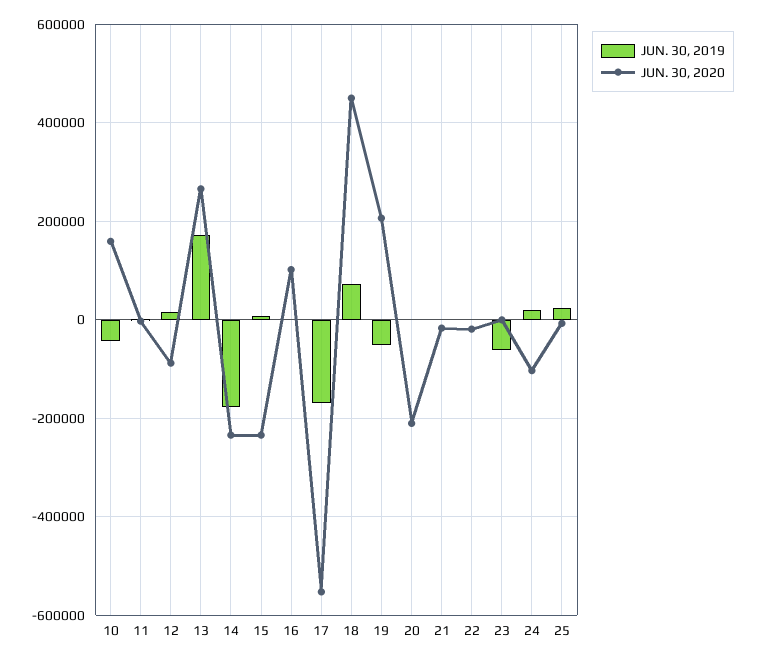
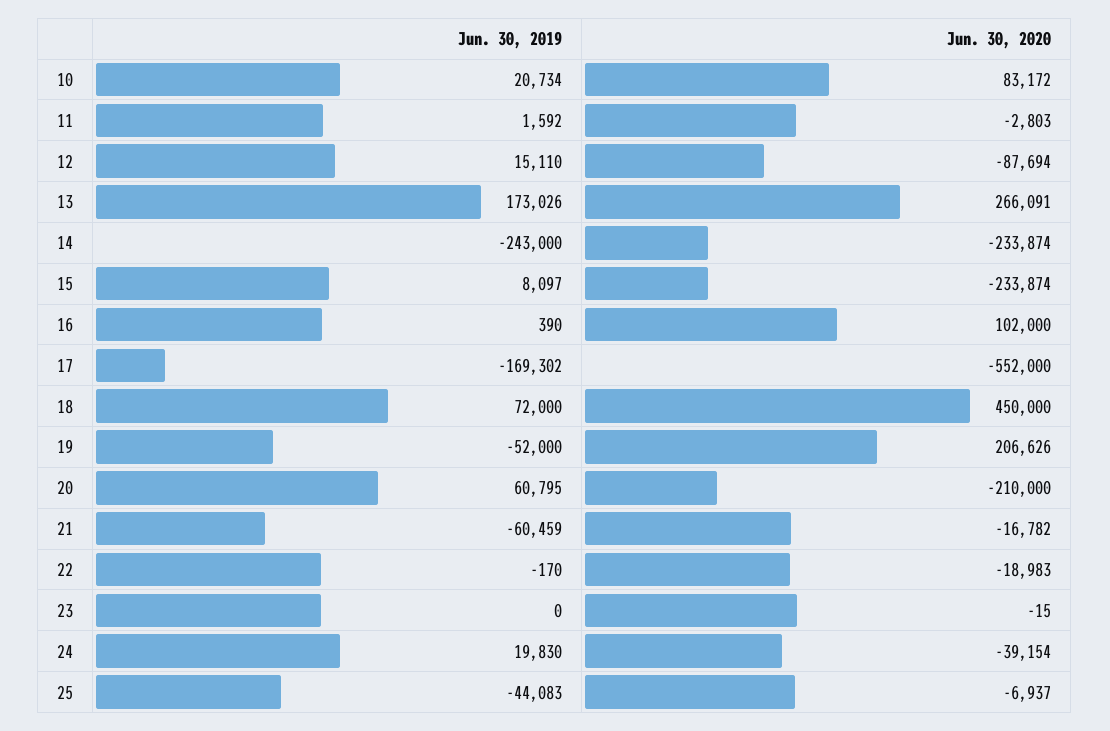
JUN. 30, 2019, 10: -40000 -> 20734
JUN. 30, 2020, 10: 160000 -> 83172
JUN. 30, 2019, 14: -180000 -> -243000
JUN. 30, 2019, 20: 0 -> 60795
JUN. 30, 2019, 21: 0 -> -60459
JUN. 30, 2019, 23: -60000 -> 0
JUN. 30, 2020, 24: -100000 -> -39154
JUN. 30, 2019, 25: 20000 -> -44083

